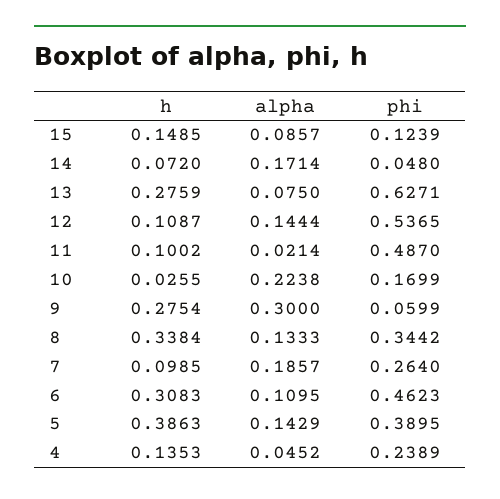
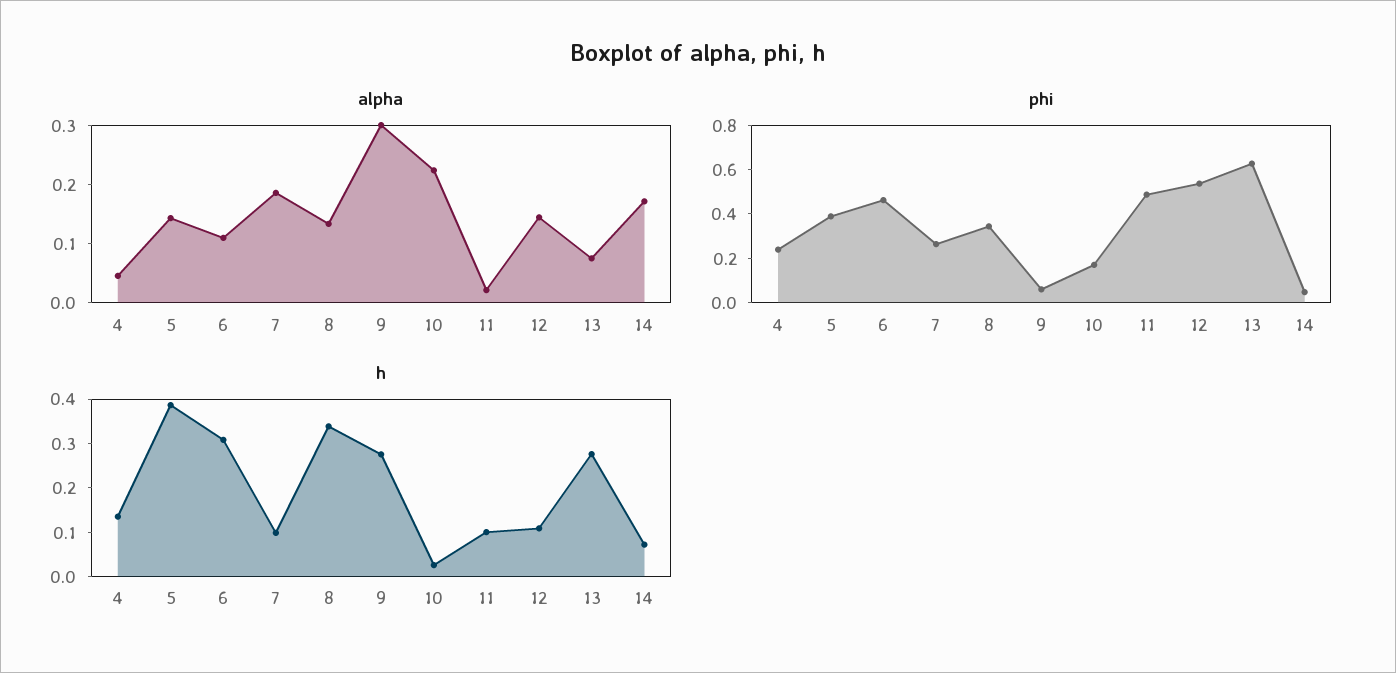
h, 15: 0.1485 -> none
alpha, 15: 0.0857 -> none
phi, 15: 0.1239 -> none

